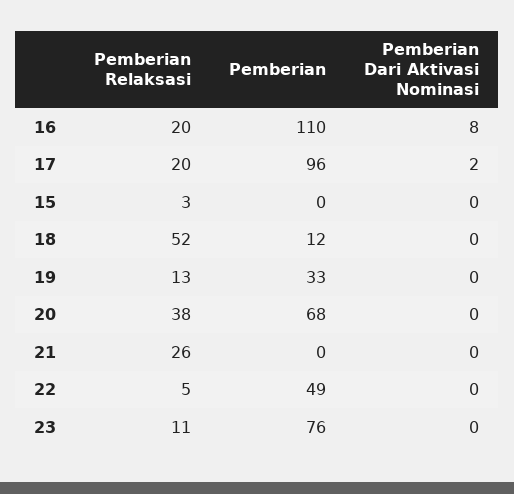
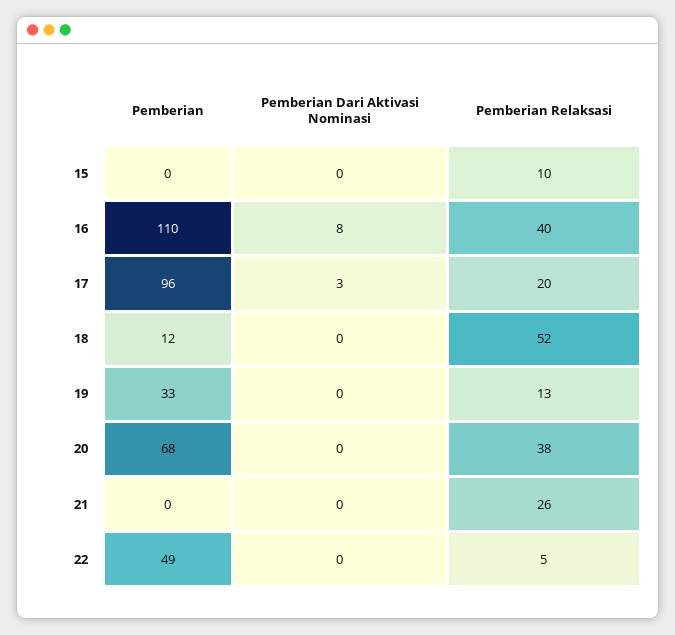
Pemberian Relaksasi, 16: 20 -> 40
Pemberian Dari Aktivasi Nominasi, 17: 2 -> 3
Pemberian Relaksasi, 15: 3 -> 10
Pemberian Relaksasi, 23: 11 -> none
Pemberian, 23: 76 -> none
Pemberian Dari Aktivasi Nominasi, 23: 0 -> none

